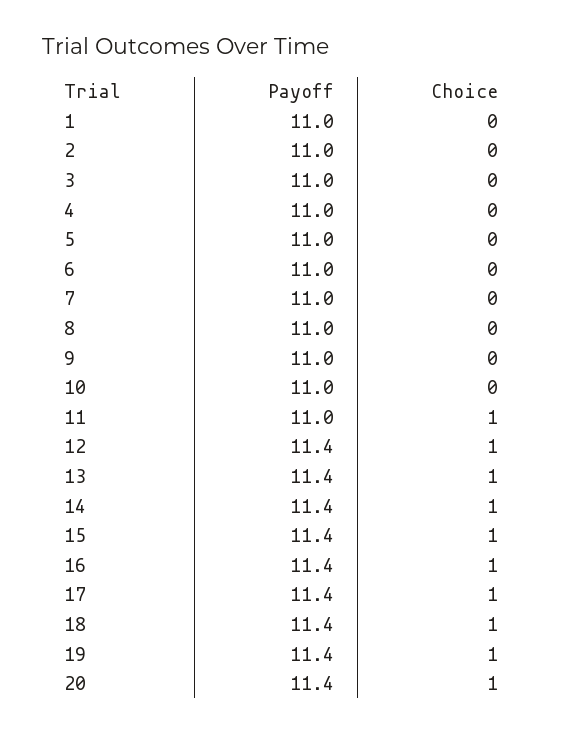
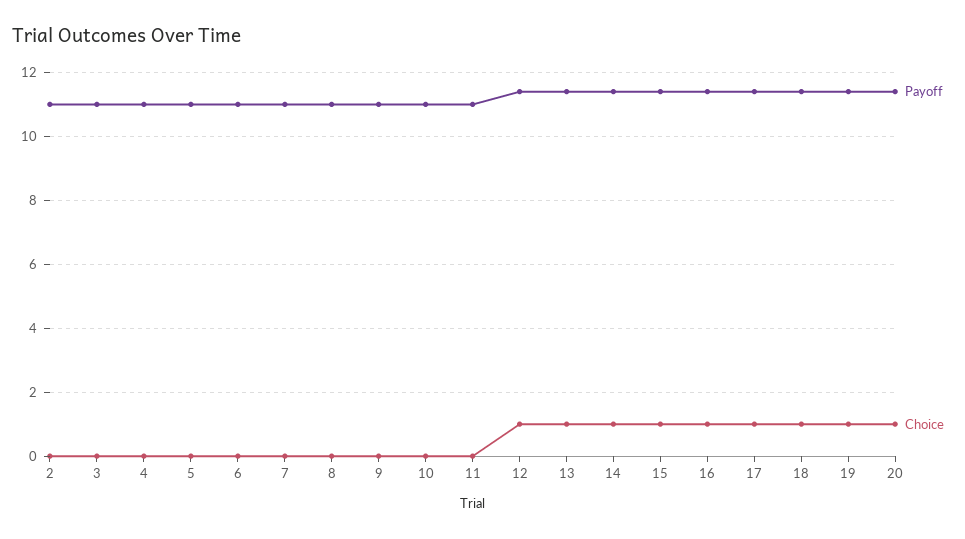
Payoff, 1: 11 -> none
Choice, 1: 0 -> none
Choice, 11: 1 -> 0

